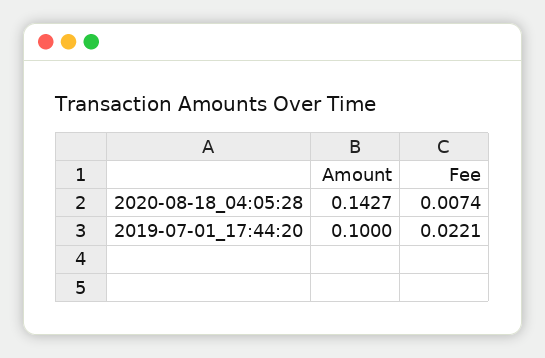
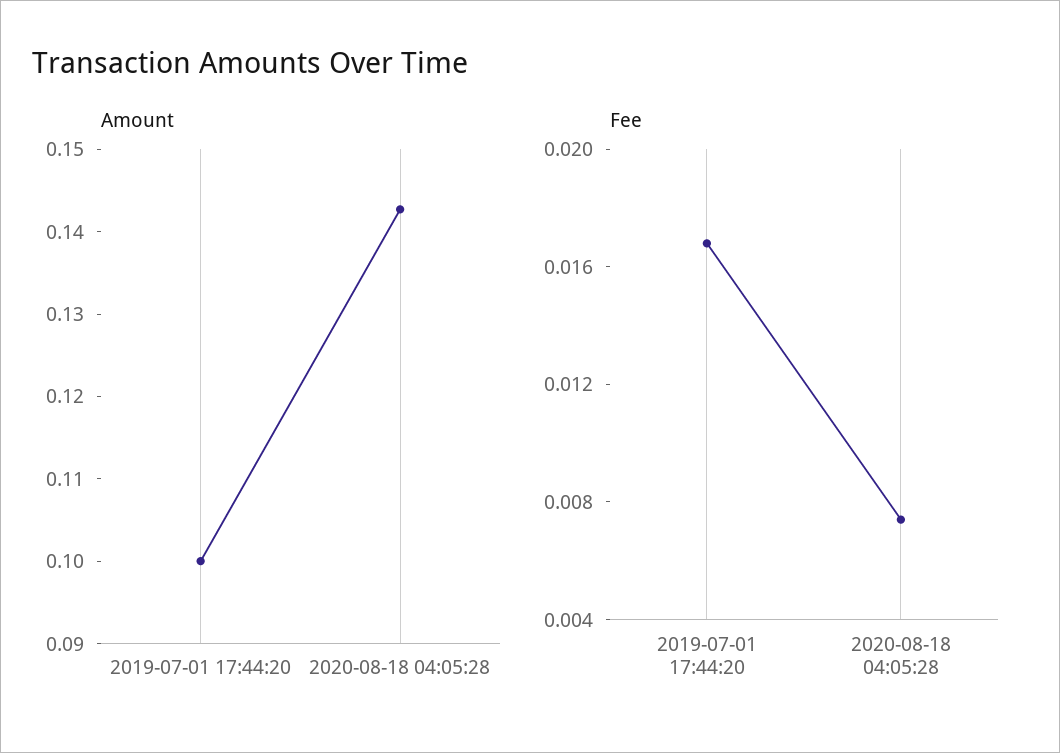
Fee, 2019-07-01_17:44:20: 0.0221 -> 0.017

